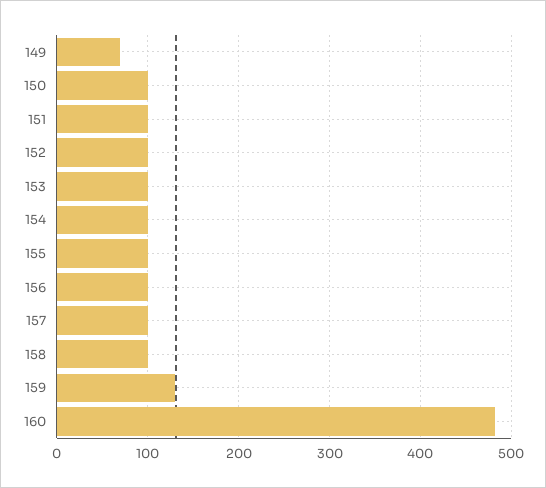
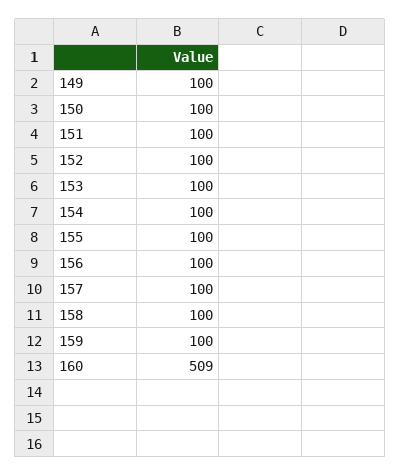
149: 70 -> 100
159: 130 -> 100
160: 480 -> 509

